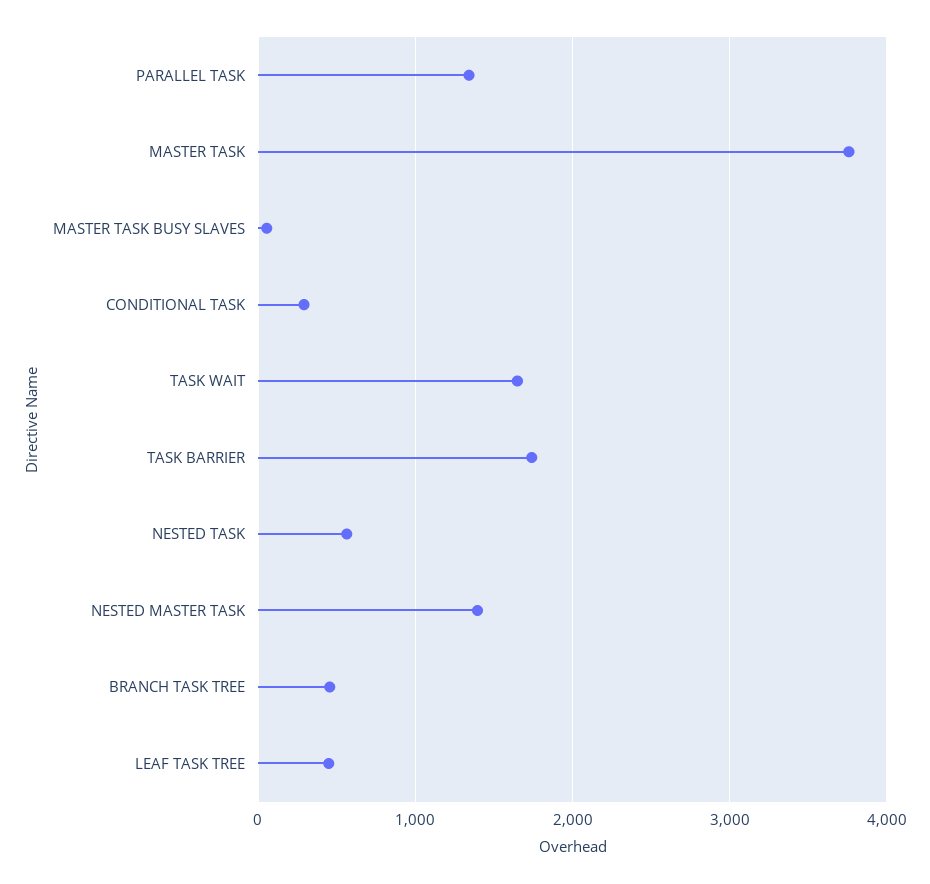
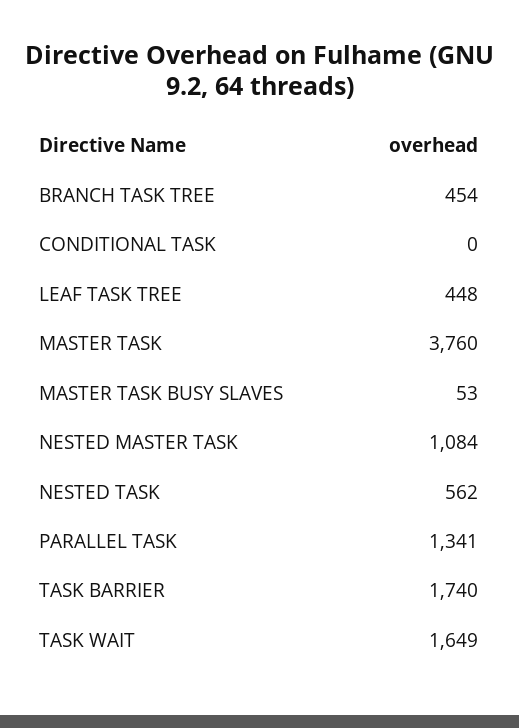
CONDITIONAL TASK: 300 -> 0
NESTED MASTER TASK: 1400 -> 1084

